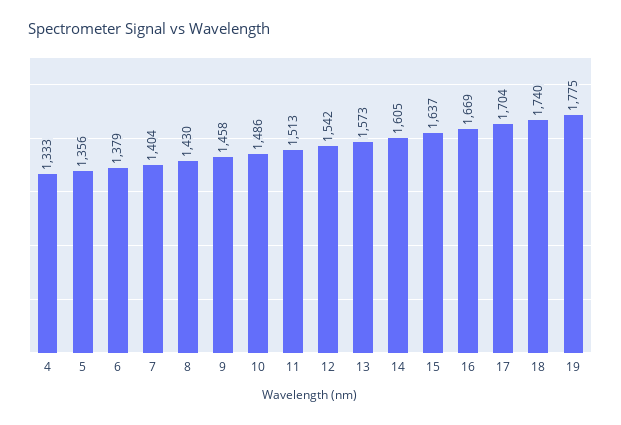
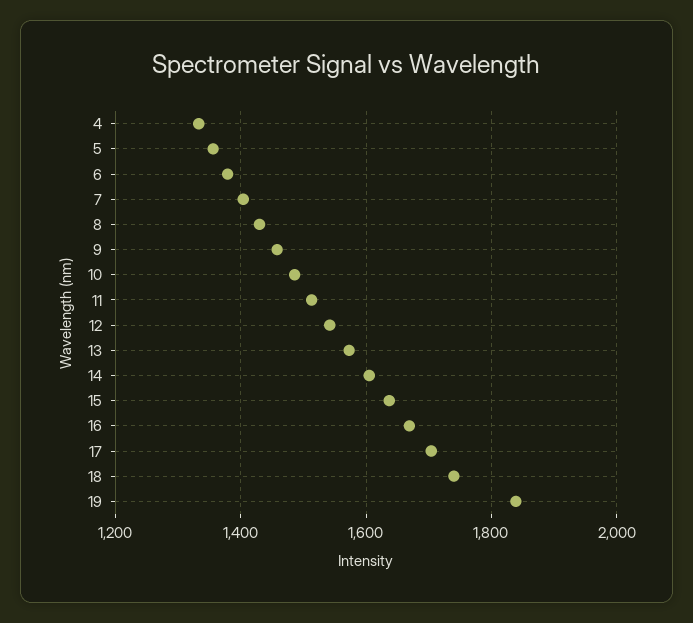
19: 1775 -> 1840

